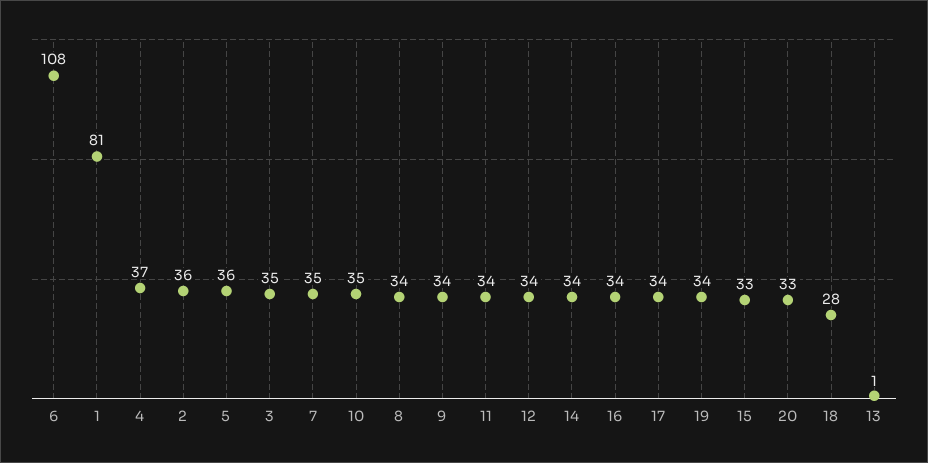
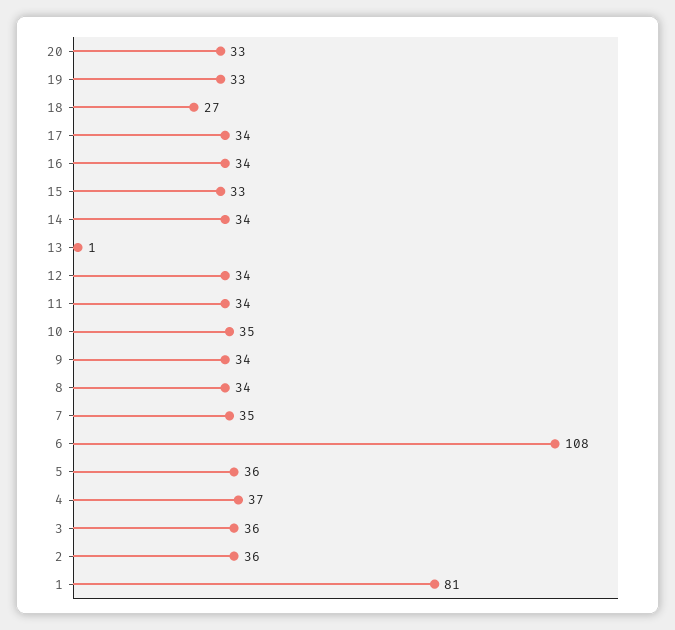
3: 35 -> 36
19: 34 -> 33
18: 28 -> 27

